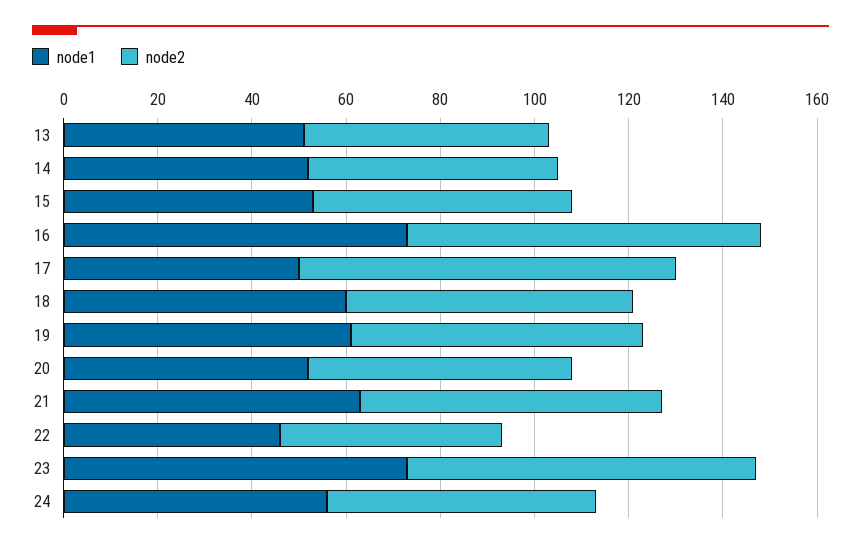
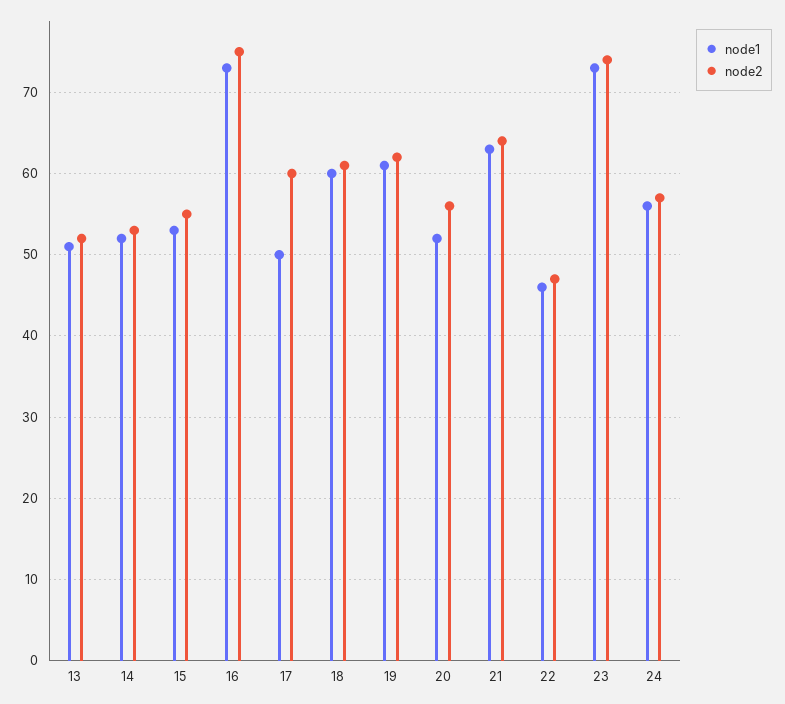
node2, 17: 80 -> 60

